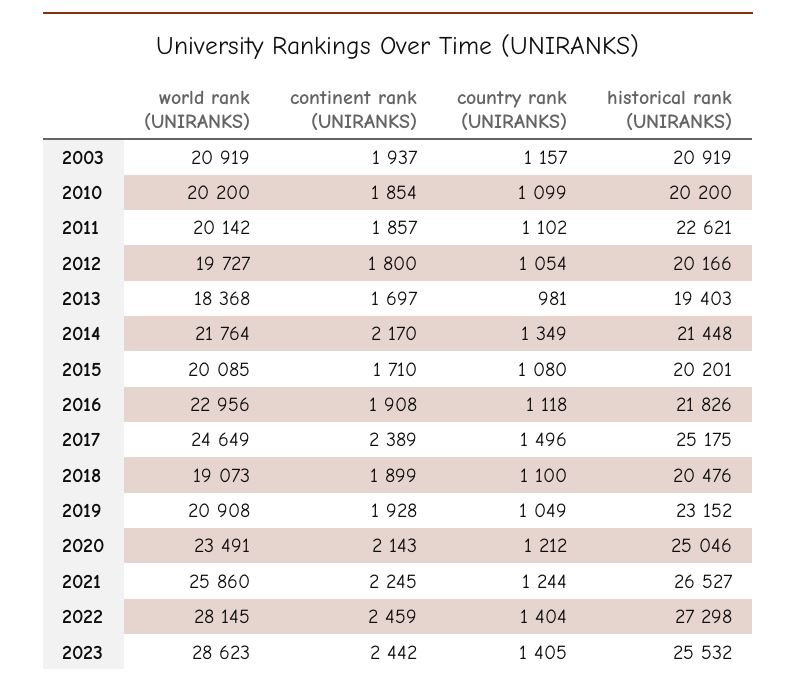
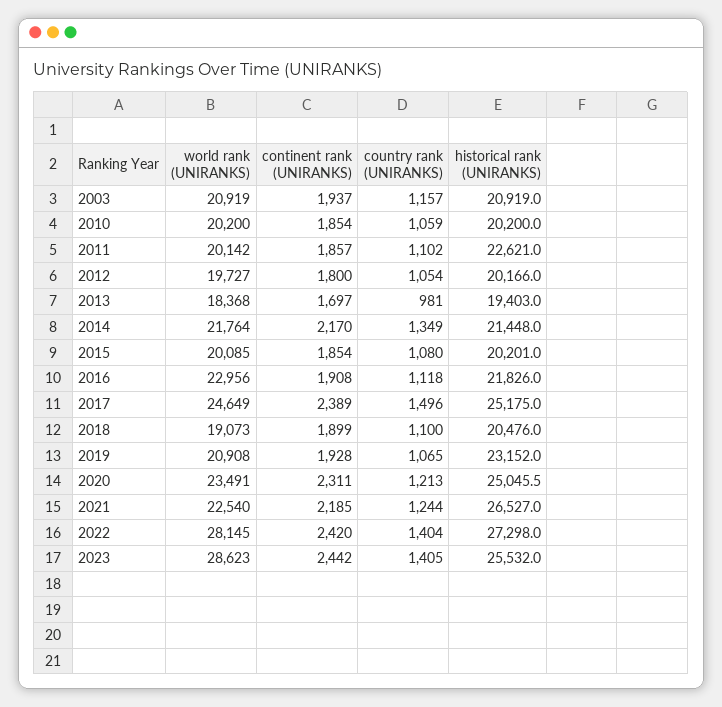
country rank (UNIRANKS), 2010: 1099 -> 1059
continent rank (UNIRANKS), 2015: 1710 -> 1854
country rank (UNIRANKS), 2019: 1049 -> 1065
continent rank (UNIRANKS), 2020: 2143 -> 2311
country rank (UNIRANKS), 2020: 1212 -> 1213
world rank (UNIRANKS), 2021: 25860 -> 22540
continent rank (UNIRANKS), 2021: 2245 -> 2185
continent rank (UNIRANKS), 2022: 2459 -> 2420

